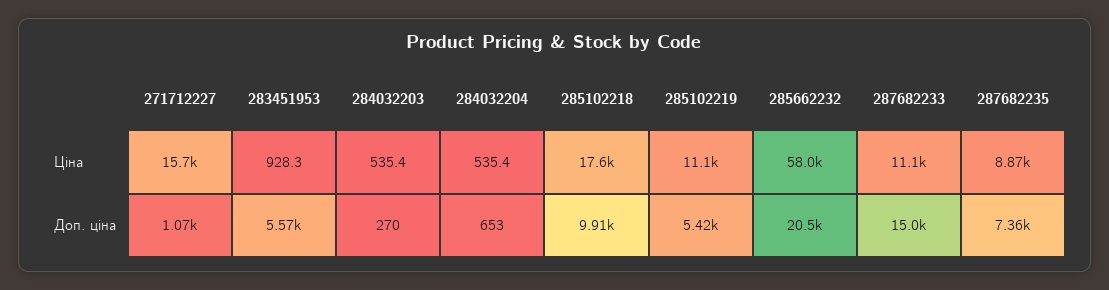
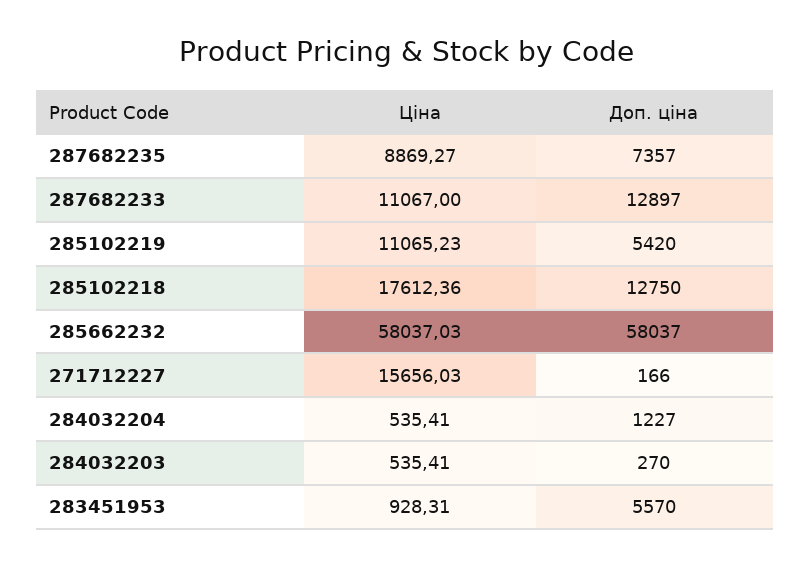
271712227, Доп. ціна: 1070 -> 166
284032204, Доп. ціна: 653 -> 1227
285102218, Доп. ціна: 9910 -> 12750
285662232, Доп. ціна: 20500 -> 58037
287682233, Доп. ціна: 15000 -> 12897

